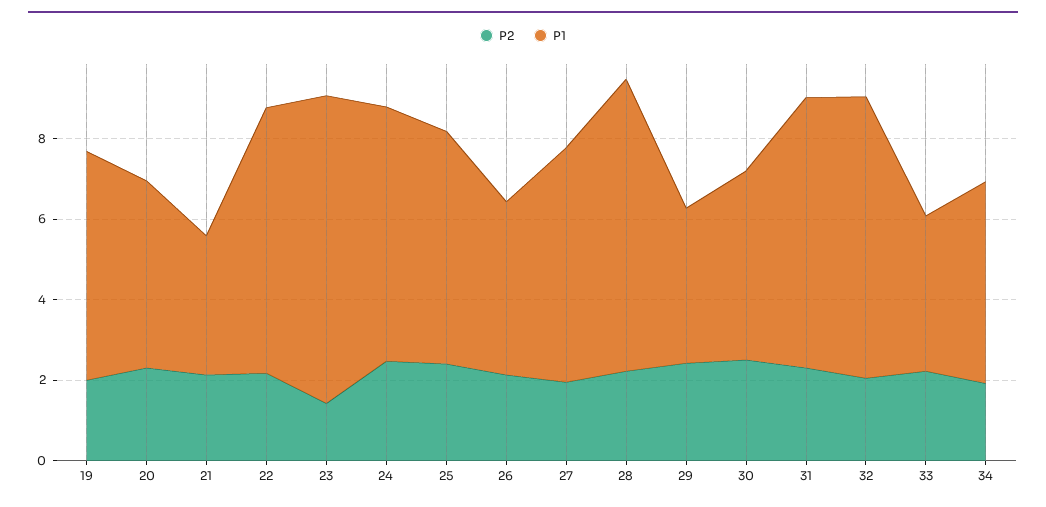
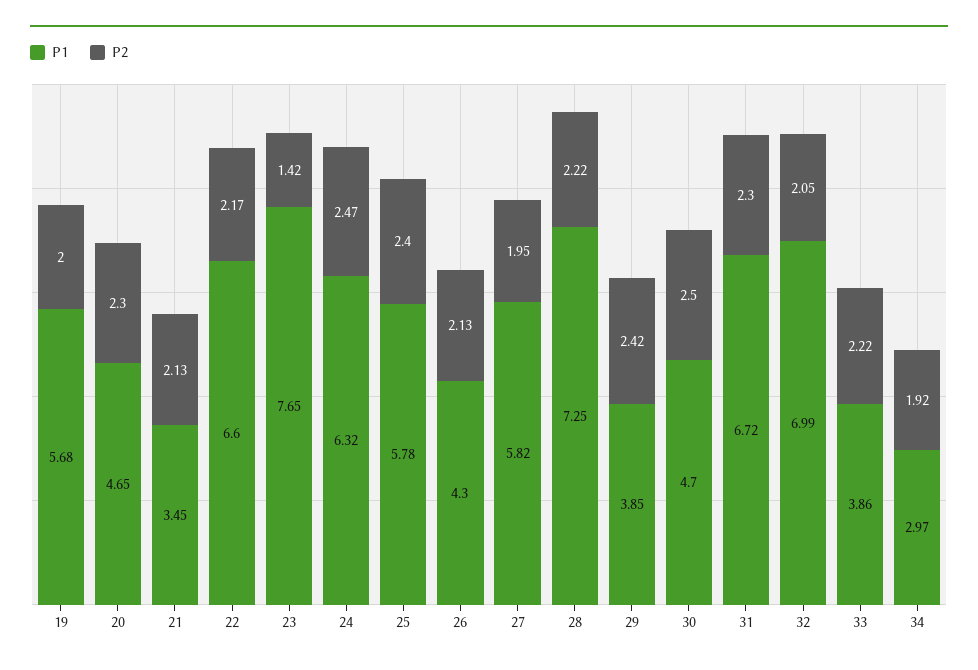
P1, 34: 5 -> 2.97

